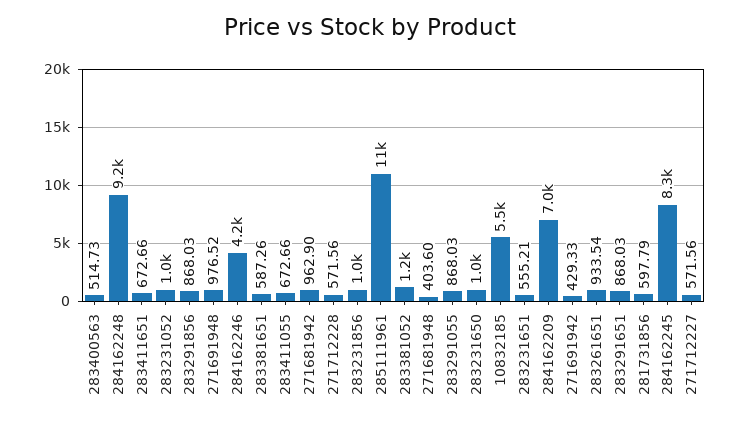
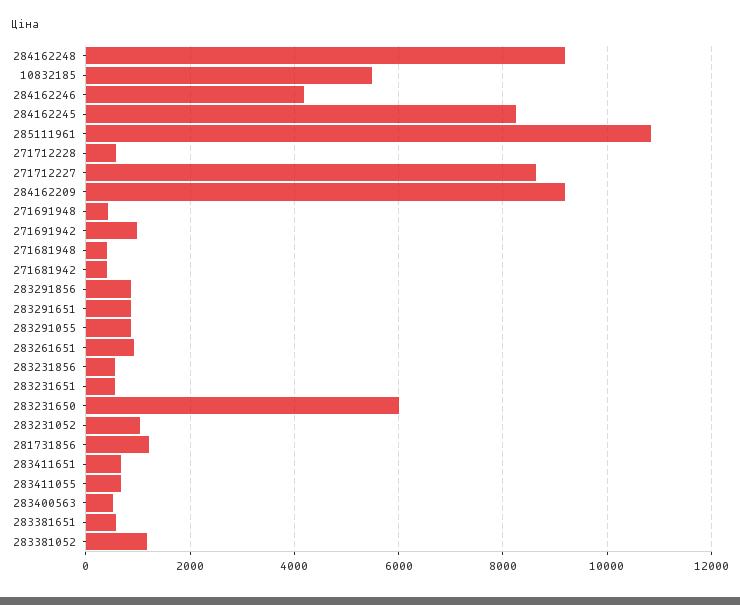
271691948: 976.52 -> 400
271681942: 962.9 -> 400
283231856: 1000 -> 600
283231650: 1000 -> 6000
284162209: 7000 -> 9200
271691942: 429.33 -> 1000
281731856: 597.79 -> 1200
271712227: 571.56 -> 8600

